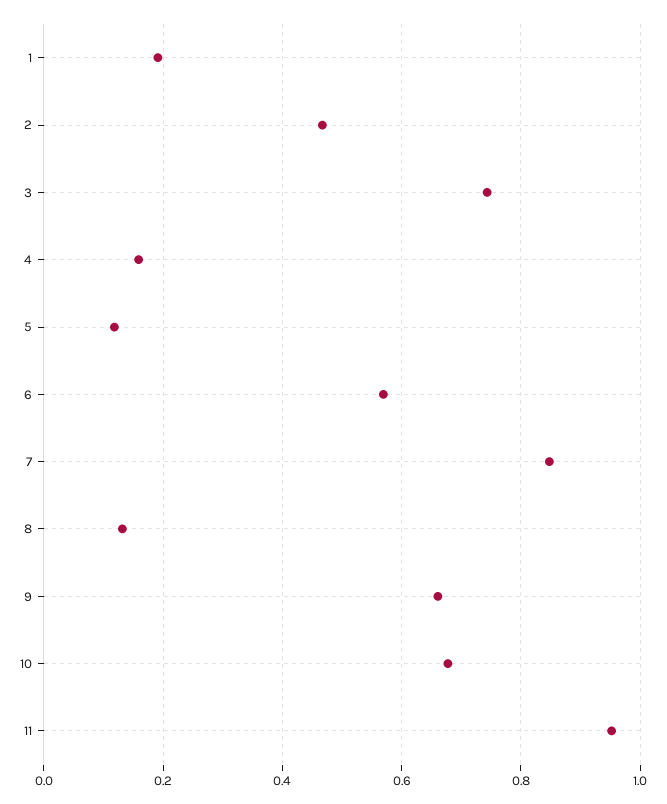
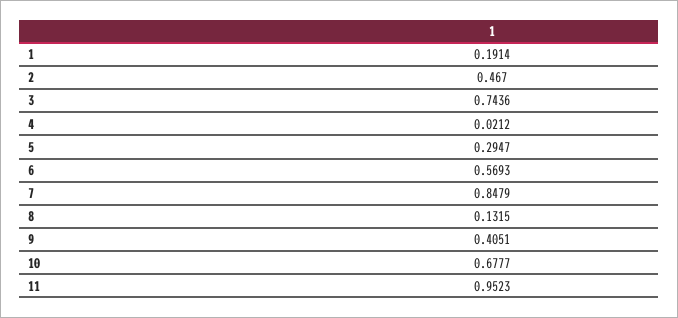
4: 0.16 -> 0.0212
5: 0.12 -> 0.2947
9: 0.66 -> 0.4051

